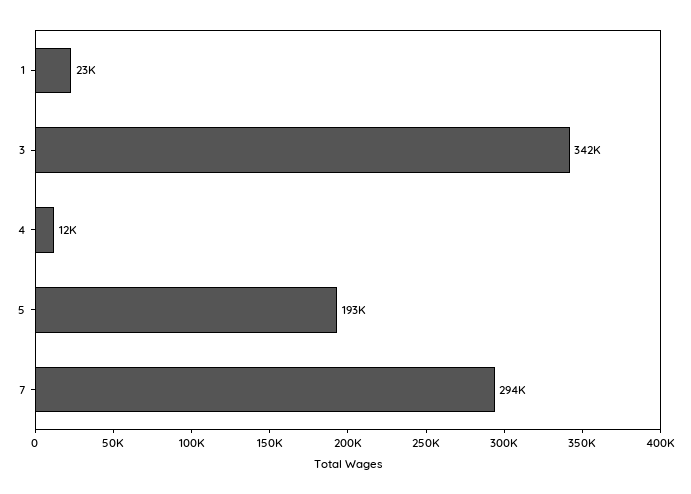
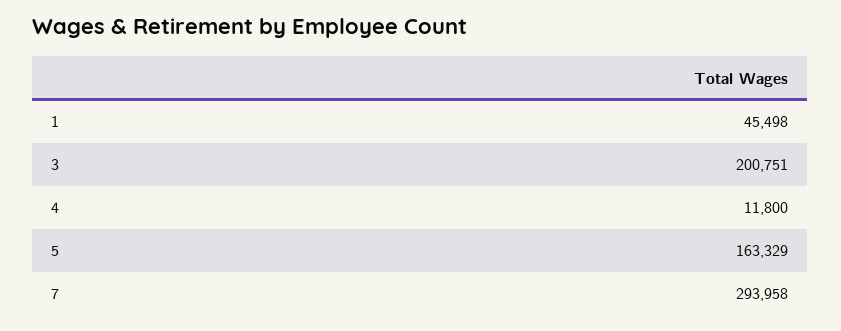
1: 23000 -> 45498
3: 342000 -> 200751
5: 193000 -> 163329

